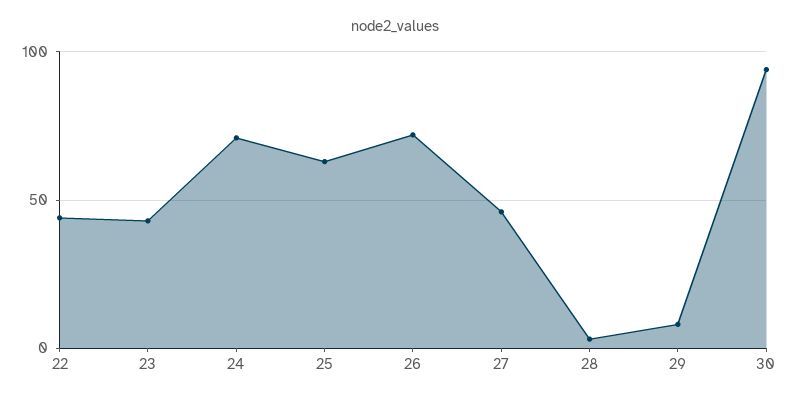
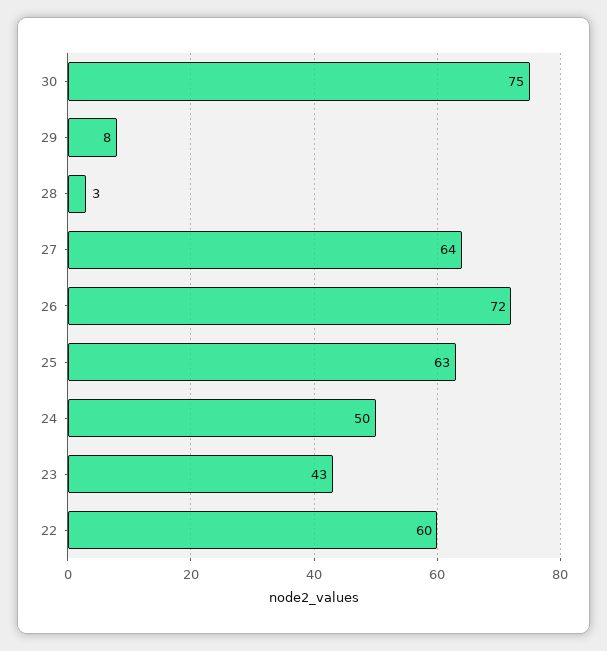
22: 45 -> 60
24: 70 -> 50
27: 45 -> 64
30: 95 -> 75

